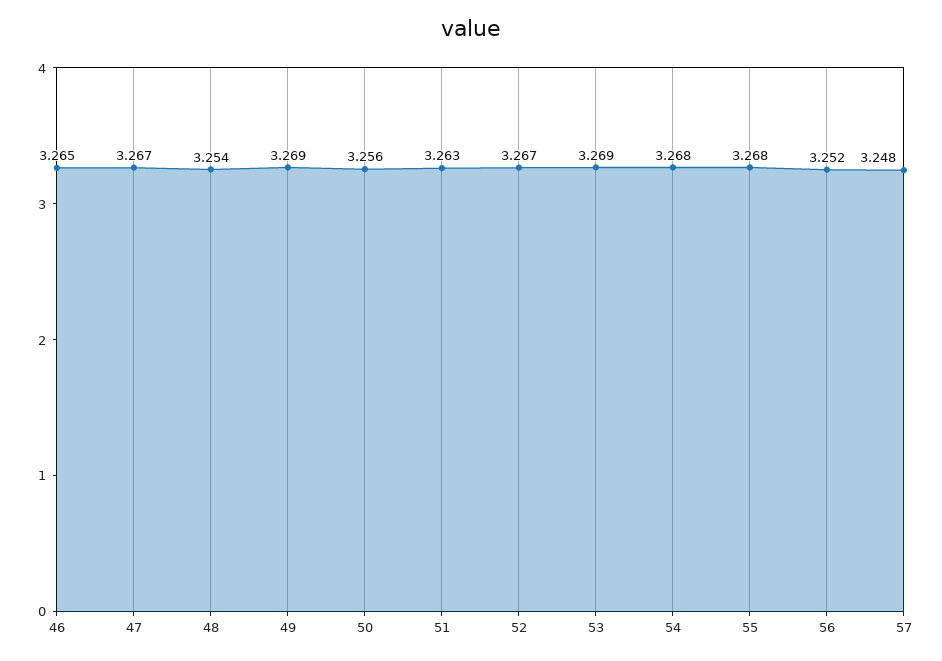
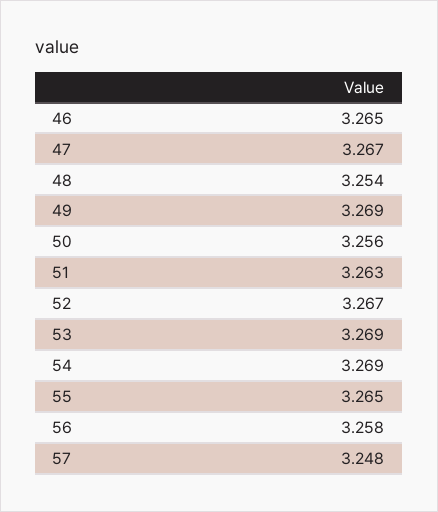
54: 3.268 -> 3.269
55: 3.268 -> 3.265
56: 3.252 -> 3.258

